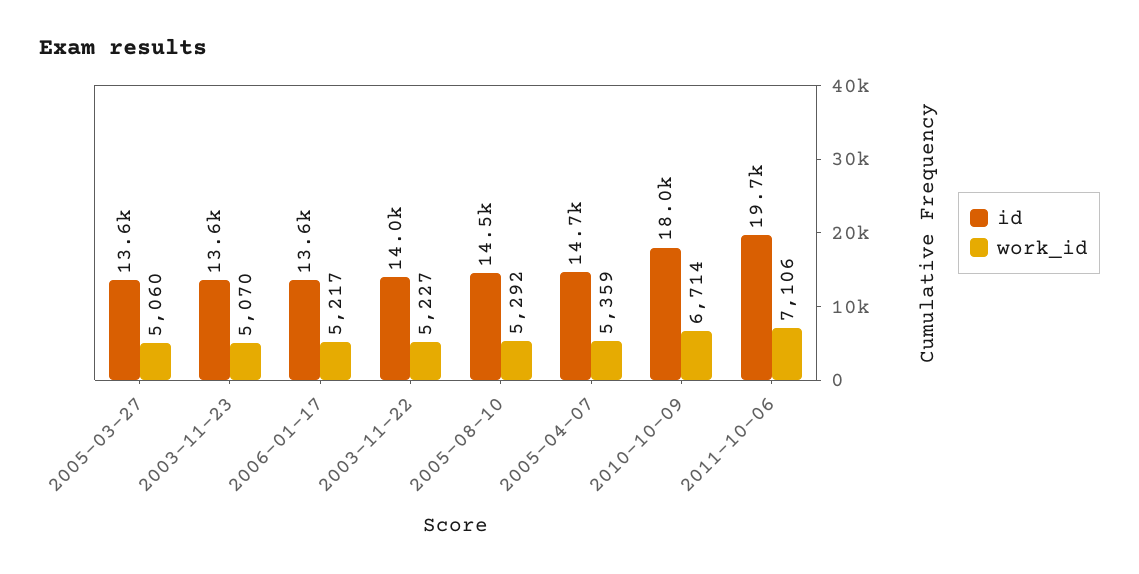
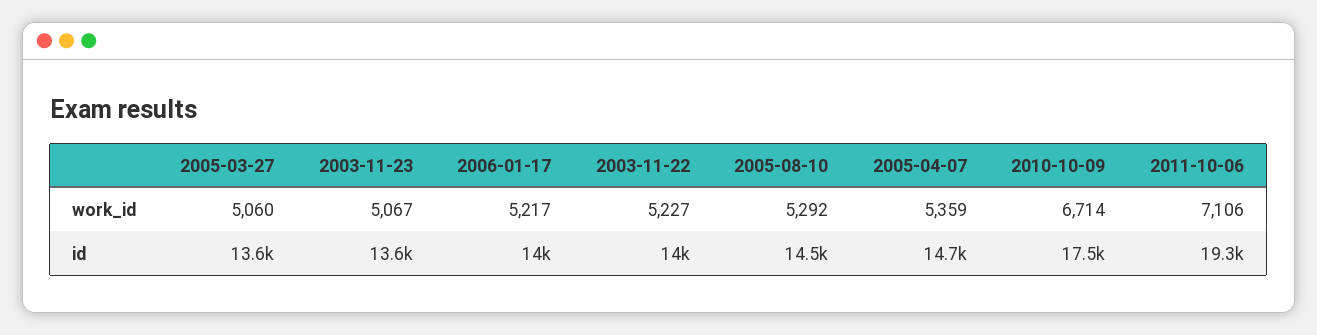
work_id, 2003-11-23: 5070 -> 5067
id, 2006-01-17: 13600 -> 14000
id, 2010-10-09: 18000 -> 17500
id, 2011-10-06: 19700 -> 19300

